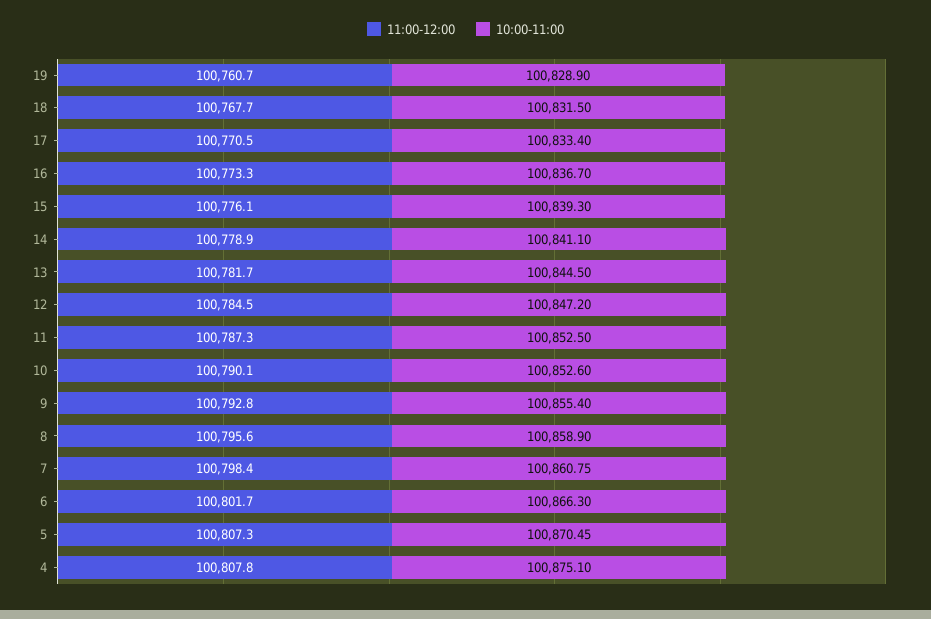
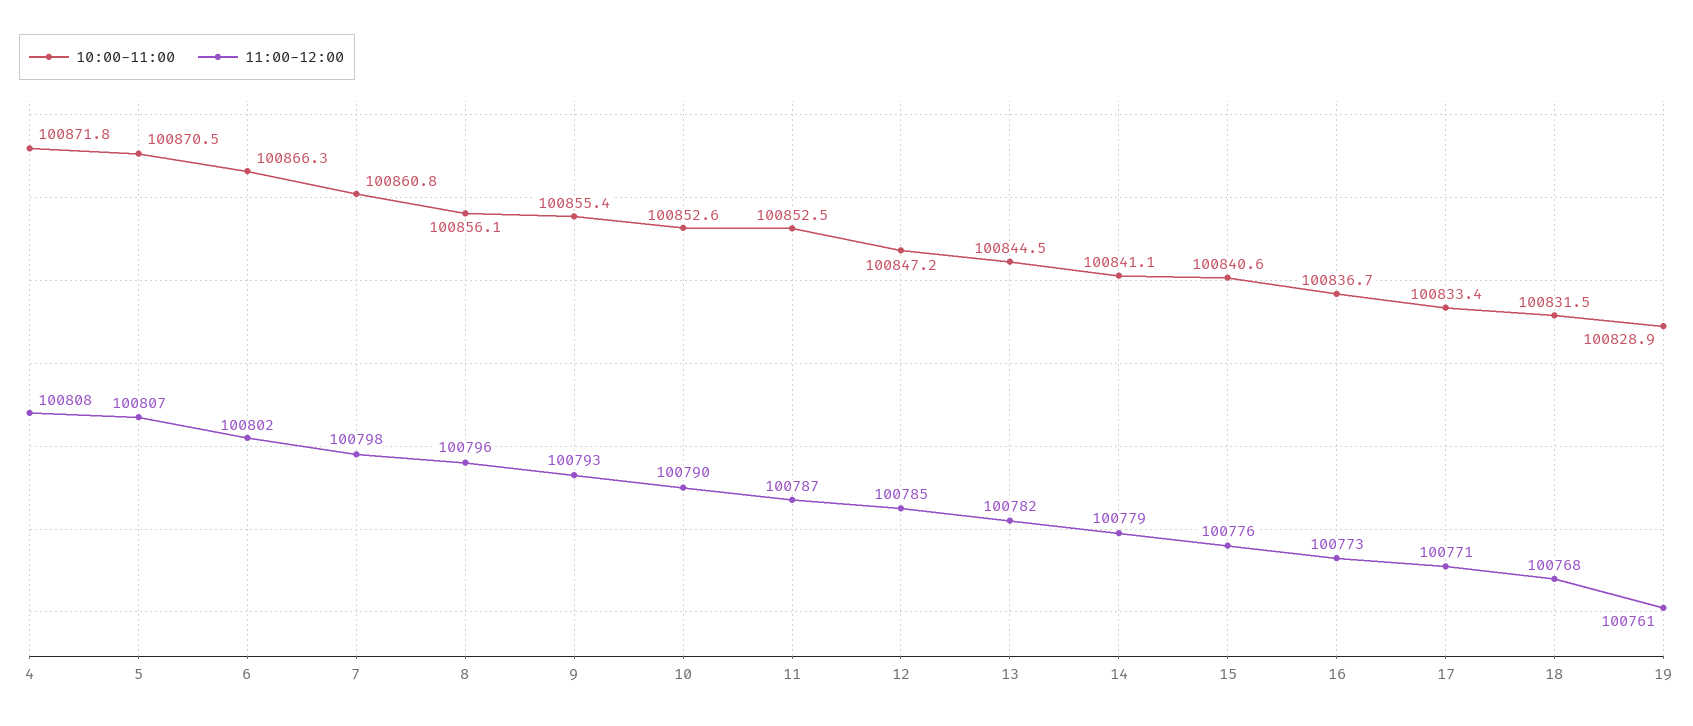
10:00-11:00, 15: 100839.3 -> 100840.6
10:00-11:00, 8: 100858.9 -> 100856.1
10:00-11:00, 4: 100875.1 -> 100871.8

